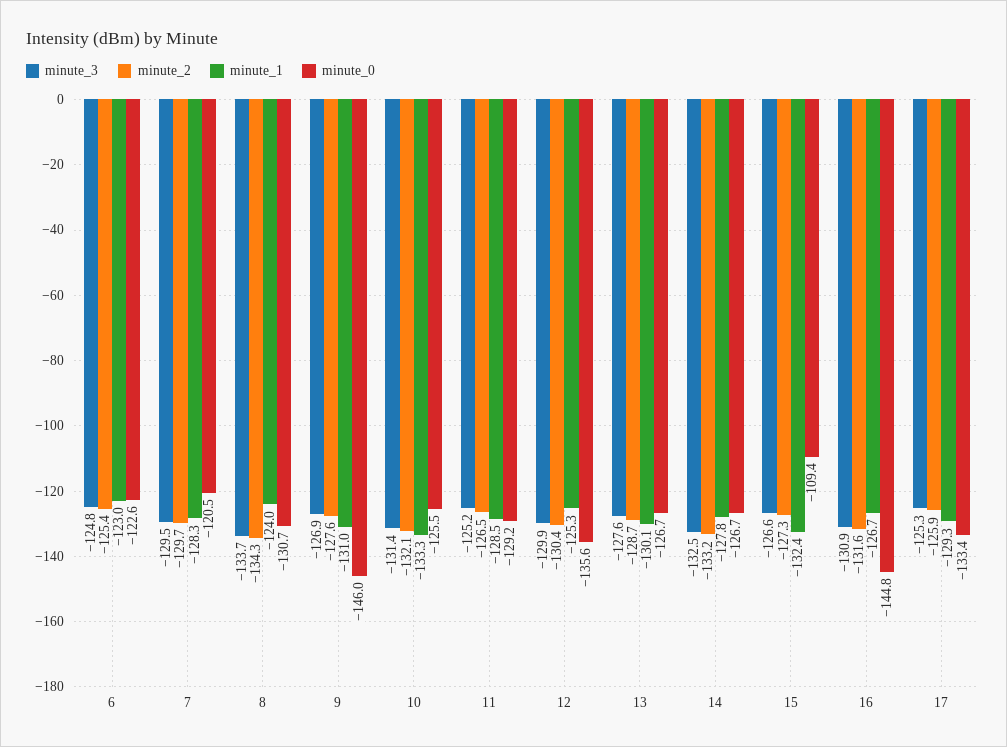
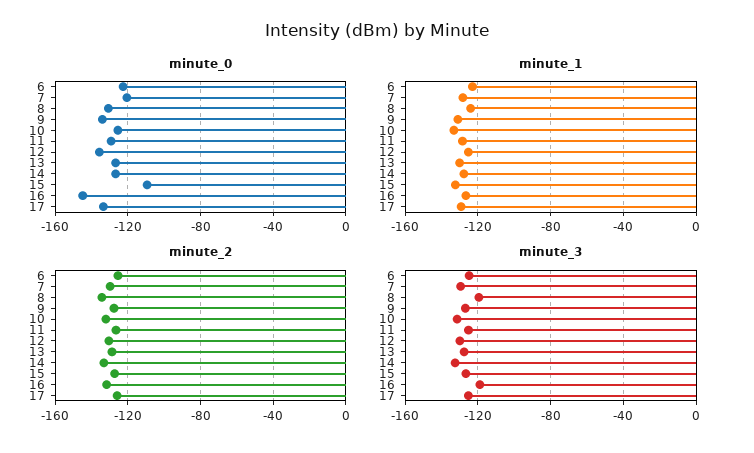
minute_3, 8: -133.7 -> -120
minute_0, 9: -146 -> -135
minute_3, 16: -130.9 -> -120

